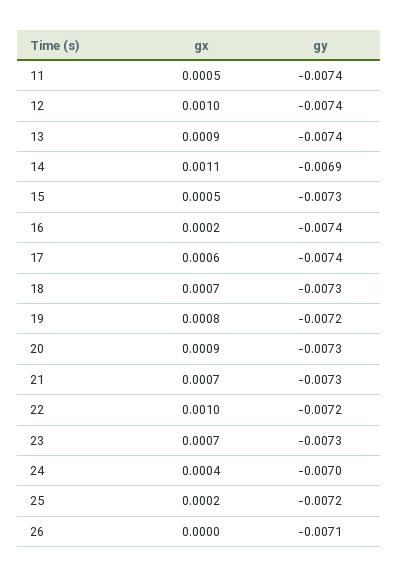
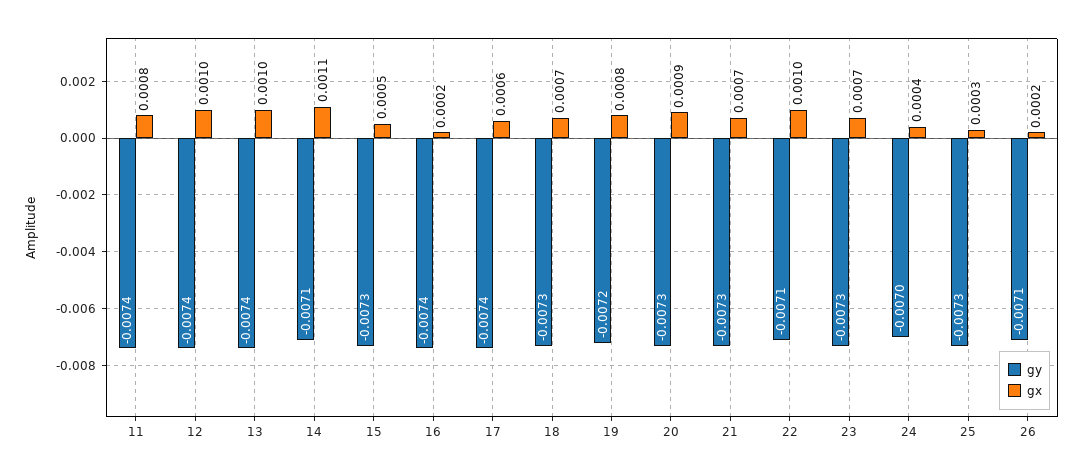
gx, 11: 0.0005 -> 0.0008
gx, 13: 0.0009 -> 0.001
gy, 14: -0.0069 -> -0.0071
gy, 22: -0.0072 -> -0.0071
gx, 25: 0.0002 -> 0.0003
gy, 25: -0.0072 -> -0.0073
gx, 26: 0 -> 0.0002

